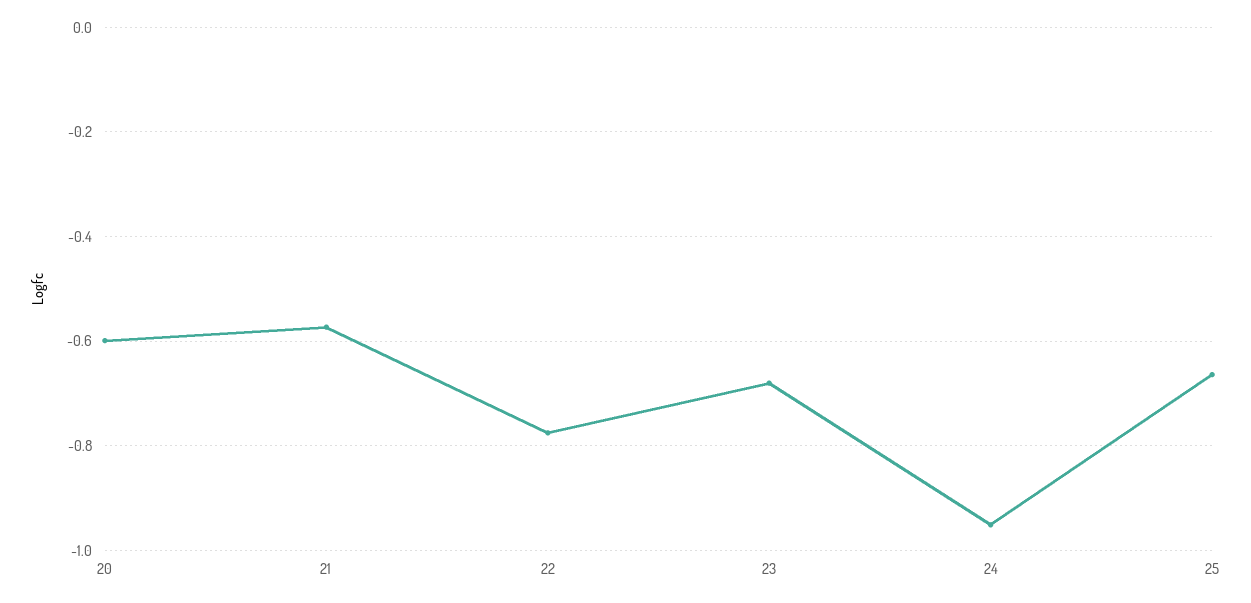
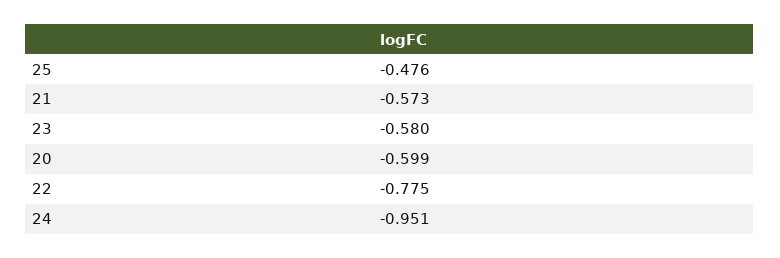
23: -0.68 -> -0.58
25: -0.66 -> -0.476

